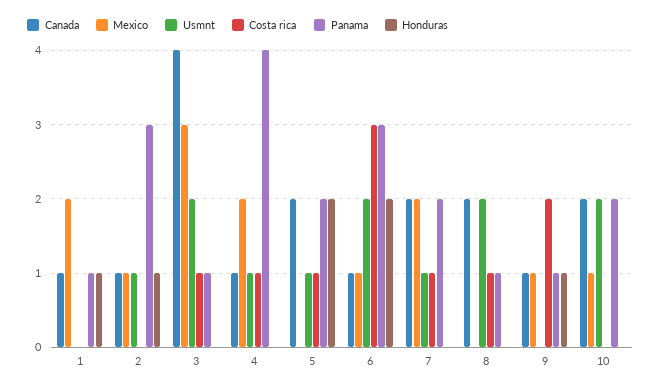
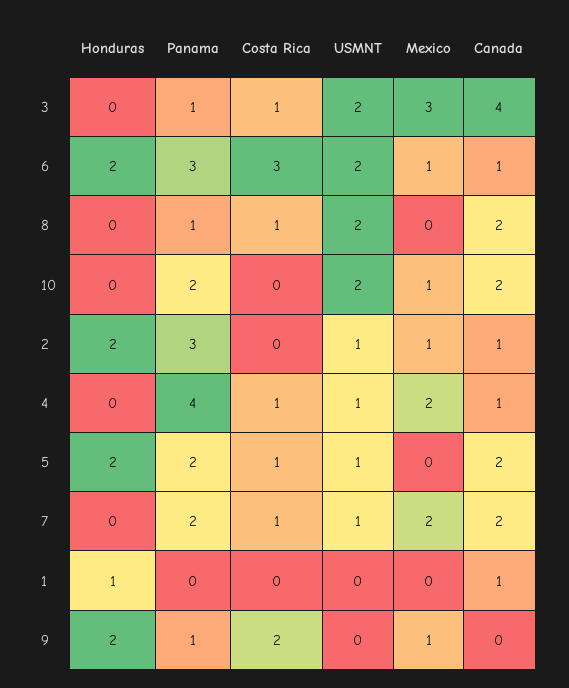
Mexico, 1: 2 -> 0
Panama, 1: 1 -> 0
Honduras, 2: 1 -> 2
Canada, 9: 1 -> 0
Honduras, 9: 1 -> 2

